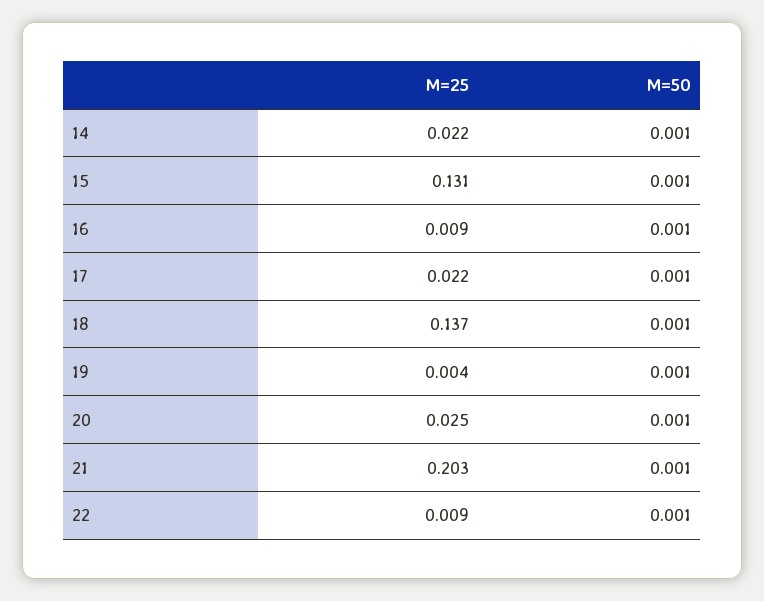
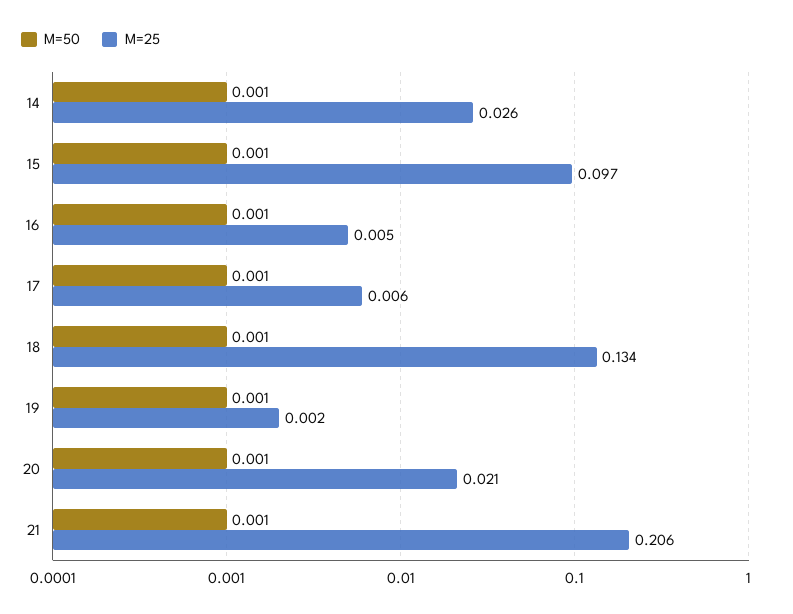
M=25, 14: 0.022 -> 0.026
M=25, 15: 0.131 -> 0.097
M=25, 16: 0.009 -> 0.005
M=25, 17: 0.022 -> 0.006
M=25, 18: 0.137 -> 0.134
M=25, 19: 0.004 -> 0.002
M=25, 20: 0.025 -> 0.021
M=25, 21: 0.203 -> 0.206
M=25, 22: 0.009 -> none
M=50, 22: 0.001 -> none

